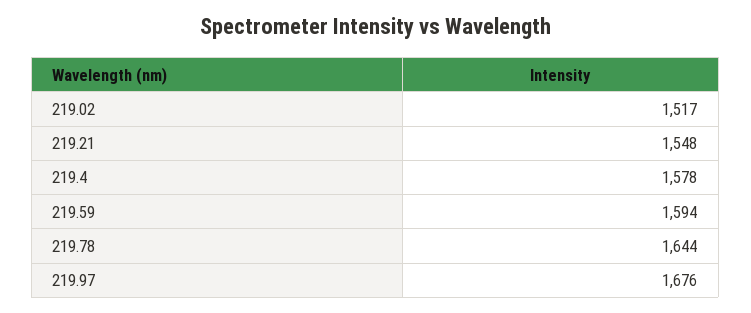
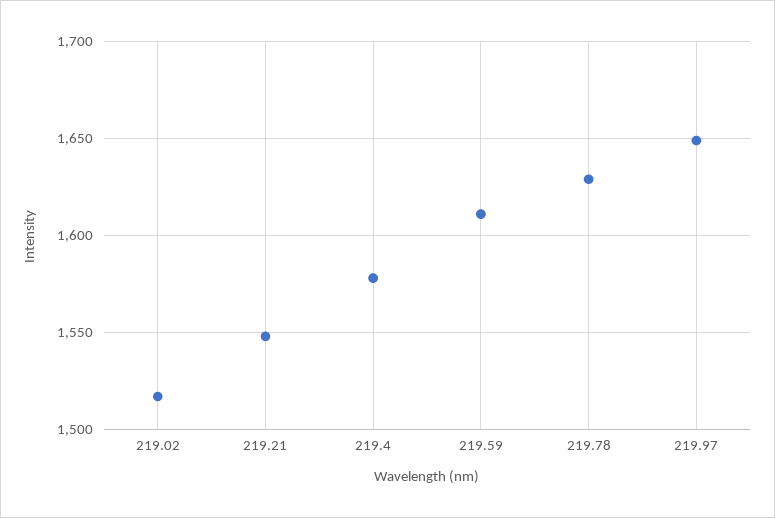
219.59: 1594 -> 1610
219.78: 1644 -> 1630
219.97: 1676 -> 1650

